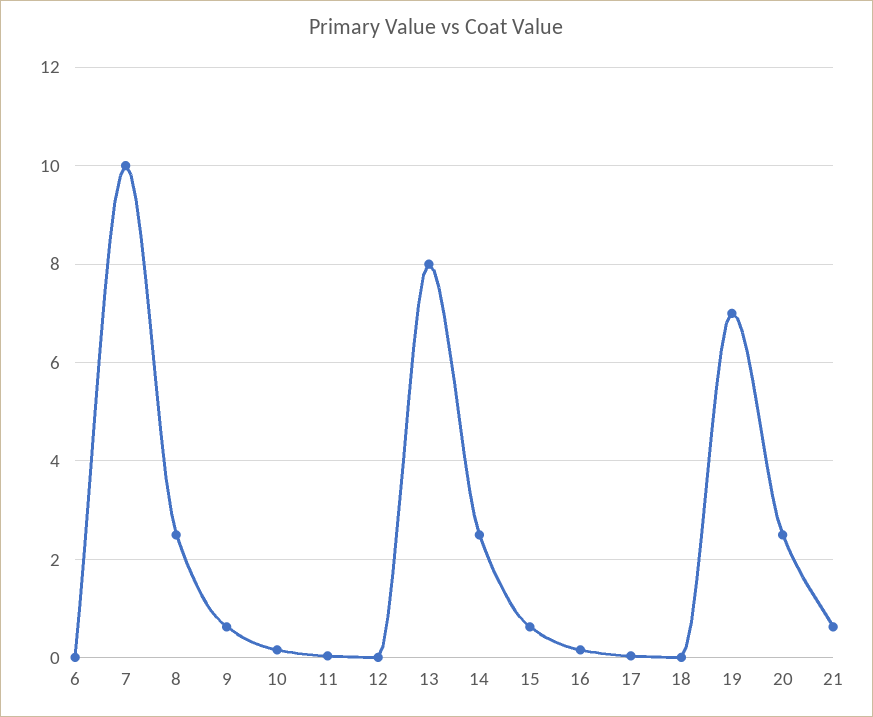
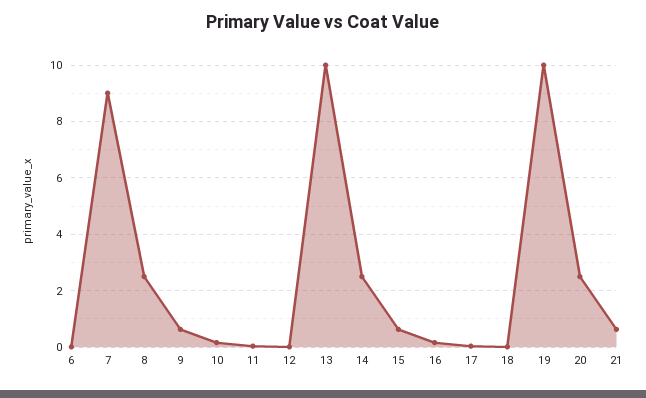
7: 10 -> 9
13: 8 -> 10
19: 7 -> 10

